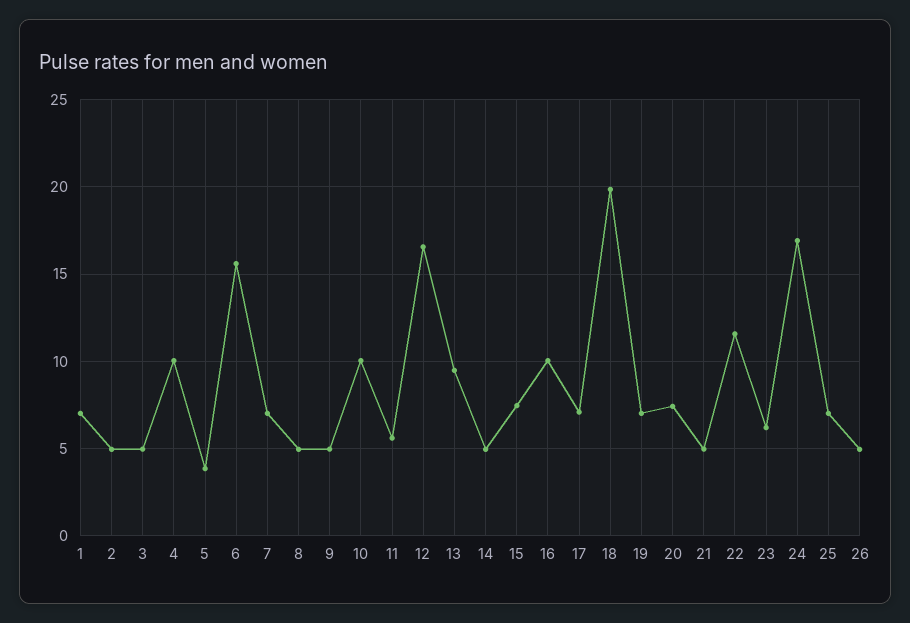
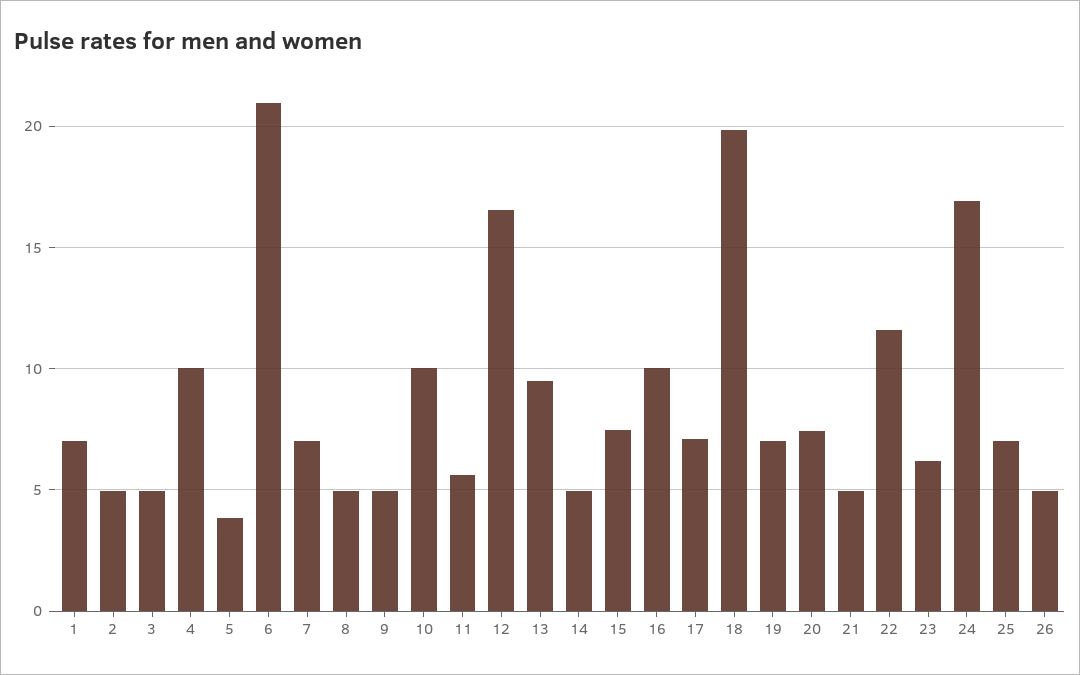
6: 15.5 -> 21

